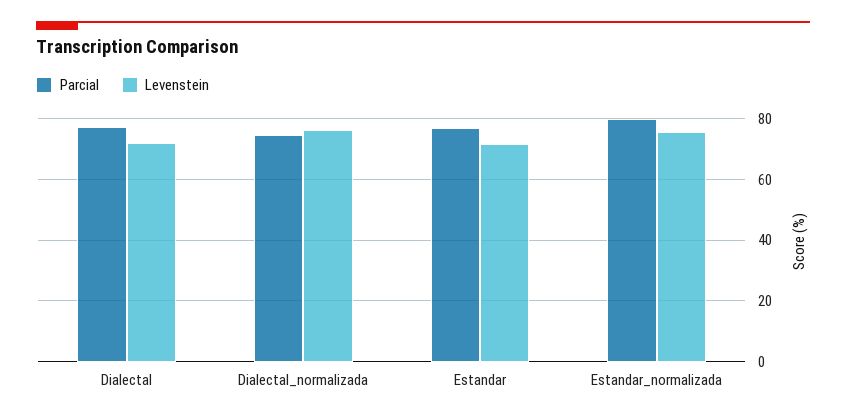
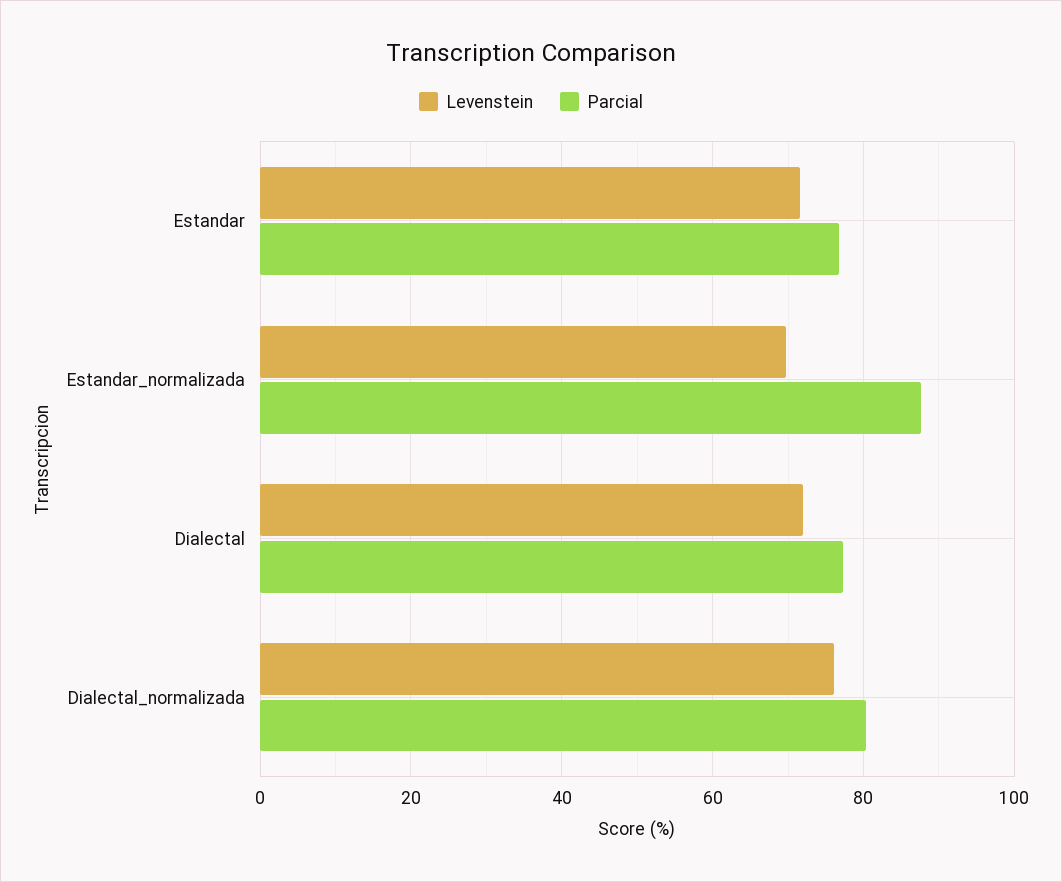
Parcial, Dialectal_normalizada: 74 -> 80
Parcial, Estandar_normalizada: 80 -> 88
Levenstein, Estandar_normalizada: 76 -> 70

